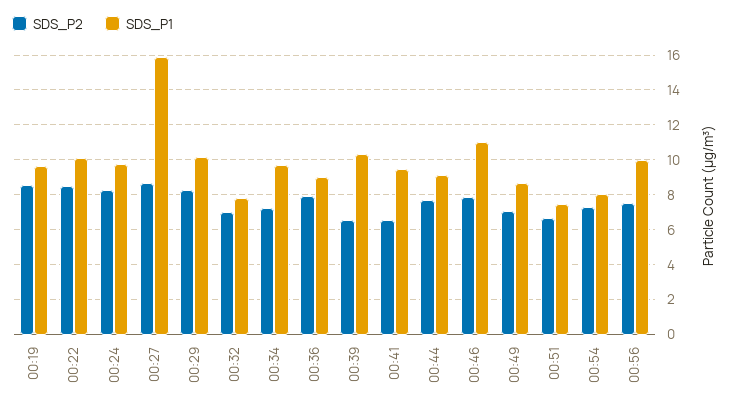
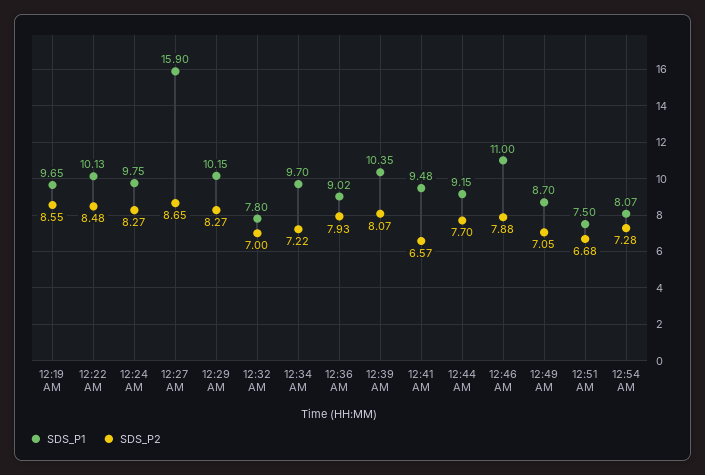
SDS_P2, 00:39: 6.5 -> 8.07
SDS_P2, 00:56: 7.5 -> none
SDS_P1, 00:56: 10 -> none

